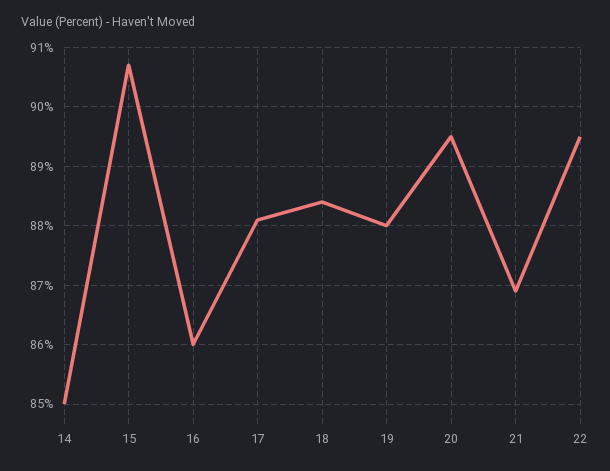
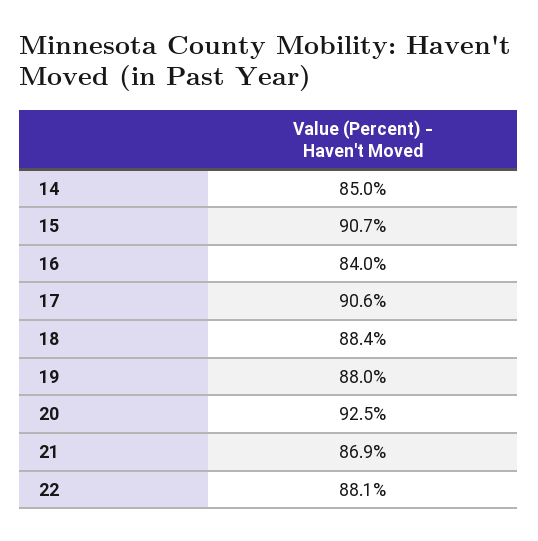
16: 86 -> 84
17: 88 -> 90.6
20: 89.5 -> 92.5
22: 89.5 -> 88.1

